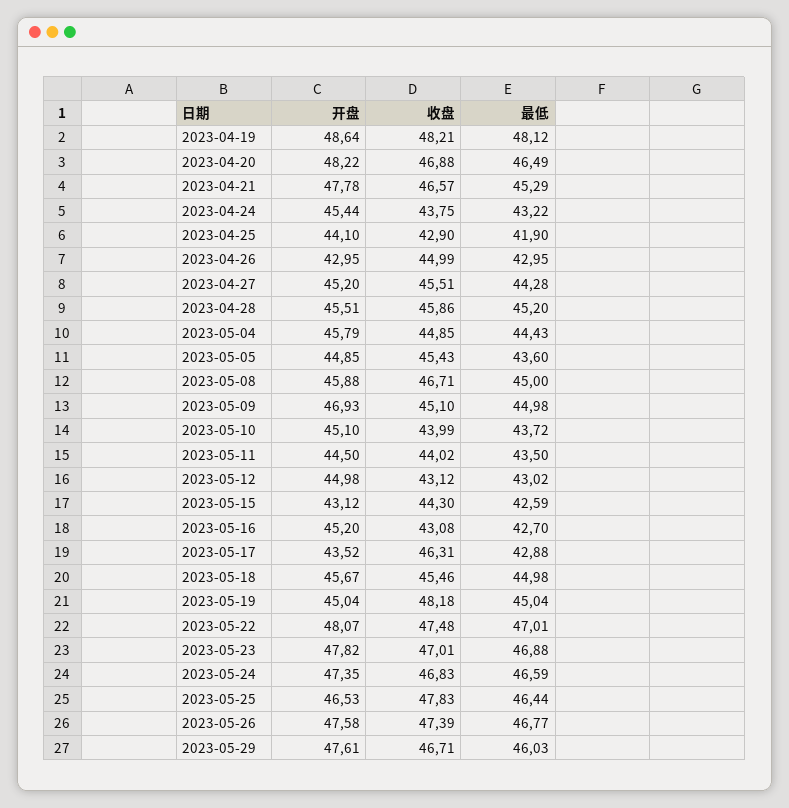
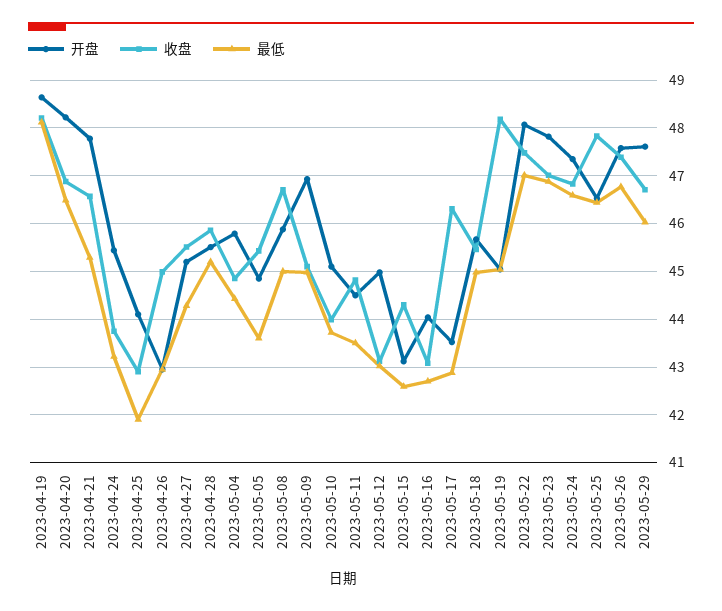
收盘, 2023-05-11: 44.02 -> 44.8
开盘, 2023-05-16: 45.2 -> 44

